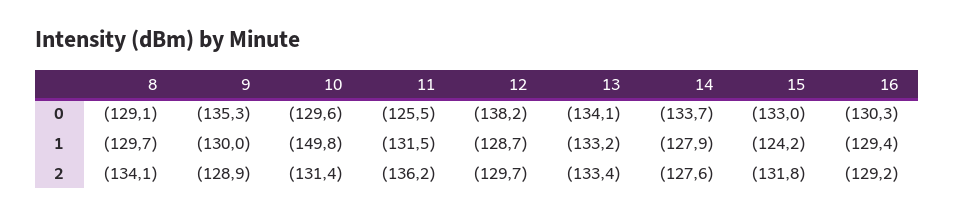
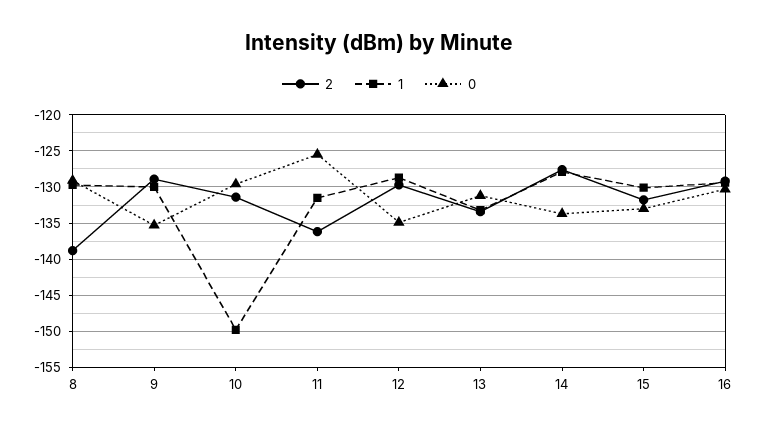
0, 12: -138.2 -> -135
0, 13: -134.1 -> -131
1, 15: -124.2 -> -130
2, 8: -134.1 -> -139

